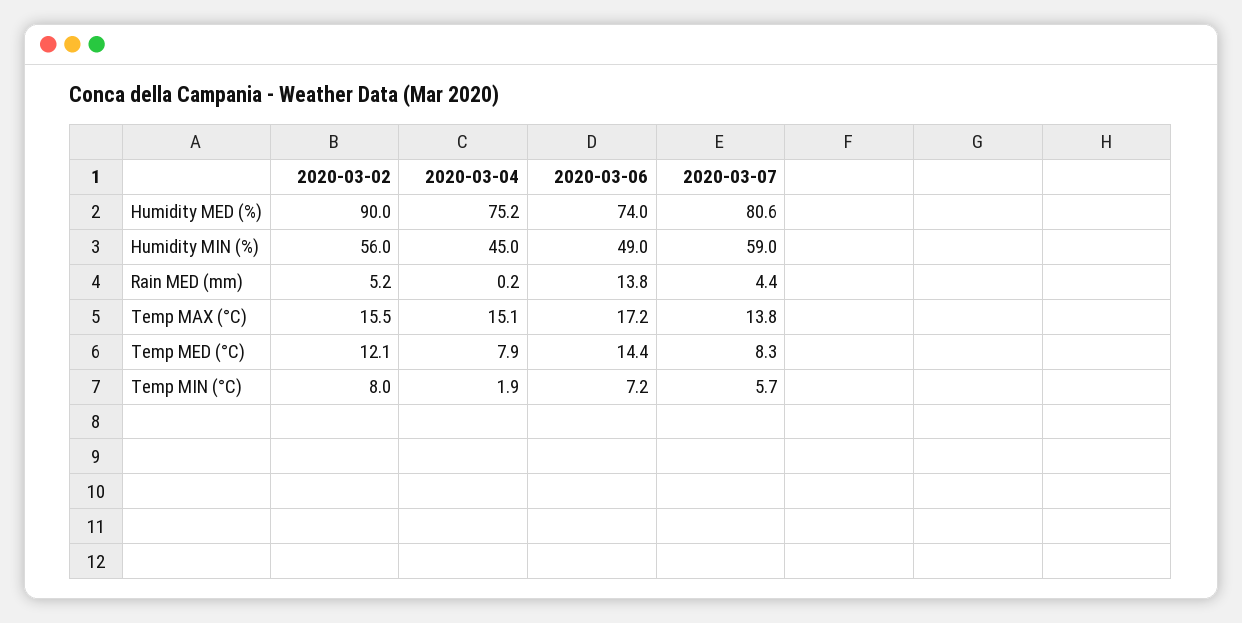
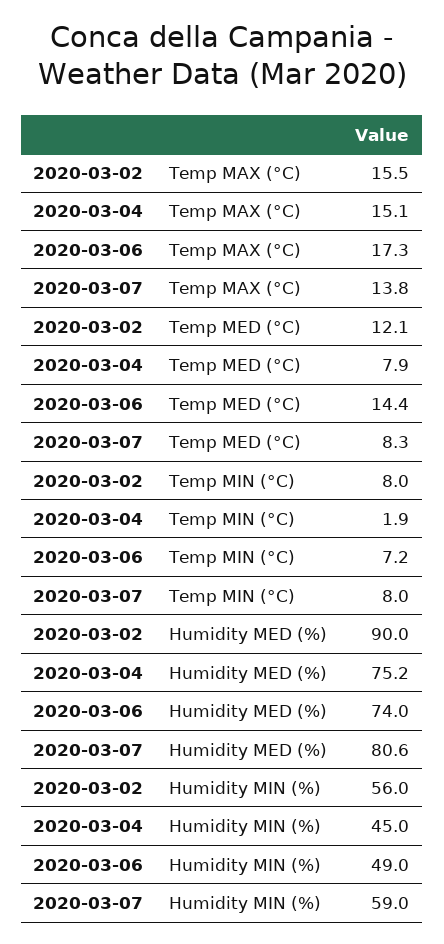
2020-03-02, Rain MED (mm): 5.2 -> none
2020-03-04, Rain MED (mm): 0.2 -> none
2020-03-06, Rain MED (mm): 13.8 -> none
2020-03-07, Rain MED (mm): 4.4 -> none
2020-03-06, Temp MAX (°C): 17.2 -> 17.3
2020-03-07, Temp MIN (°C): 5.7 -> 8

